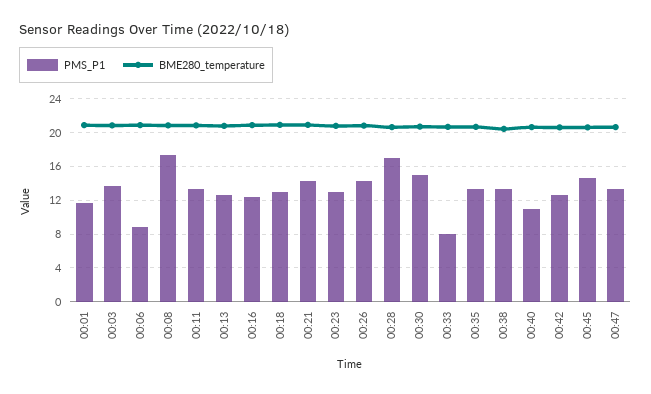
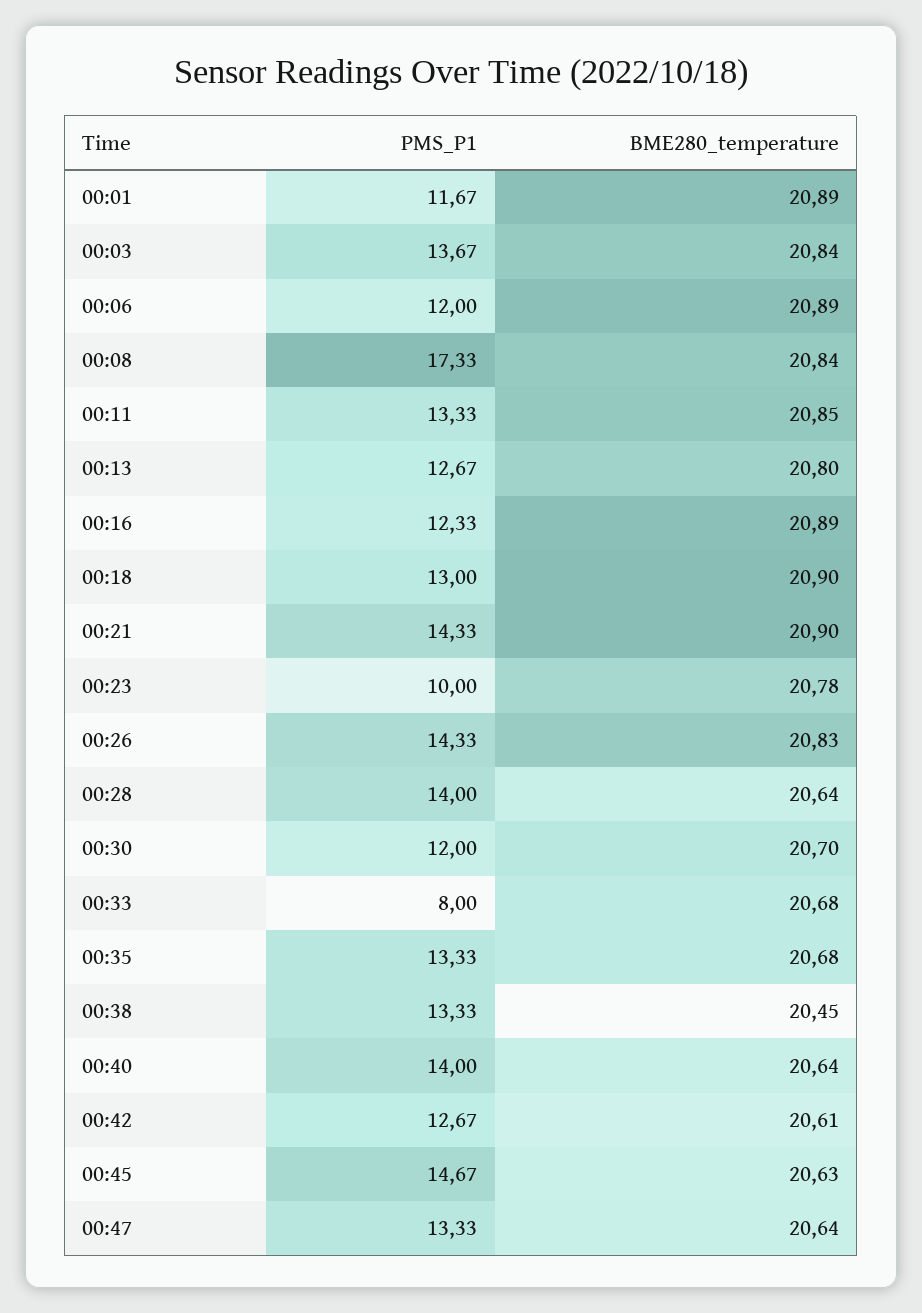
PMS_P1, 00:06: 9 -> 12
PMS_P1, 00:23: 13 -> 10
PMS_P1, 00:28: 17 -> 14
PMS_P1, 00:30: 15 -> 12
PMS_P1, 00:40: 11 -> 14

